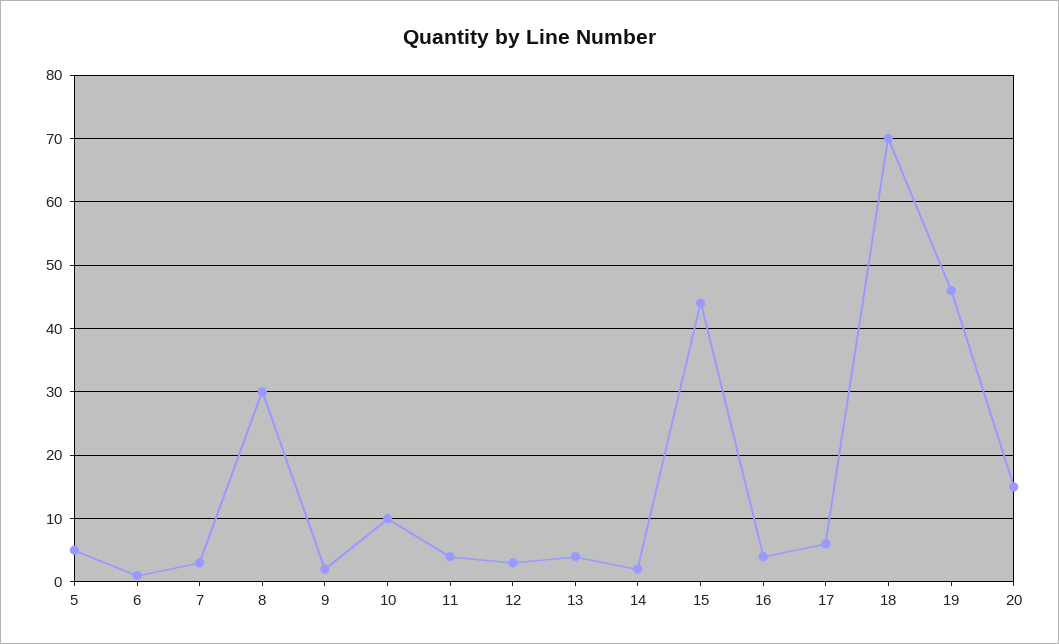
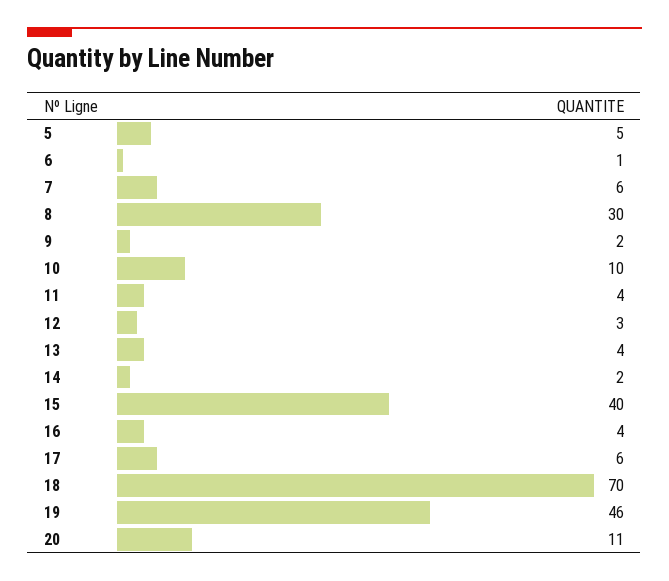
7: 3 -> 6
15: 44 -> 40
20: 15 -> 11

